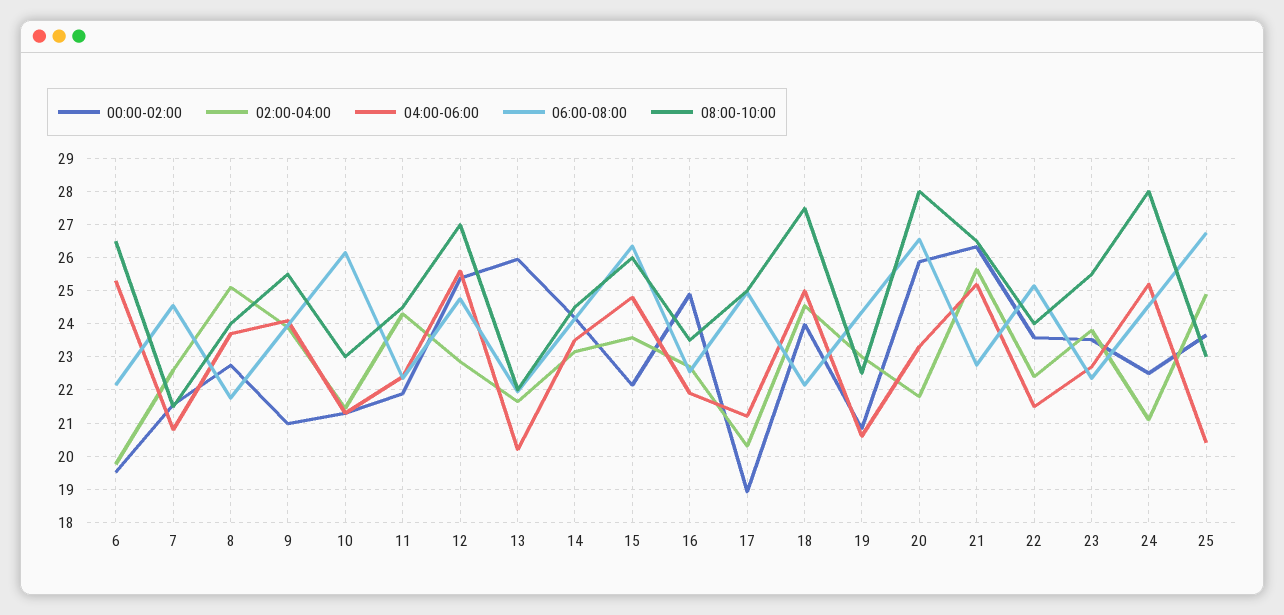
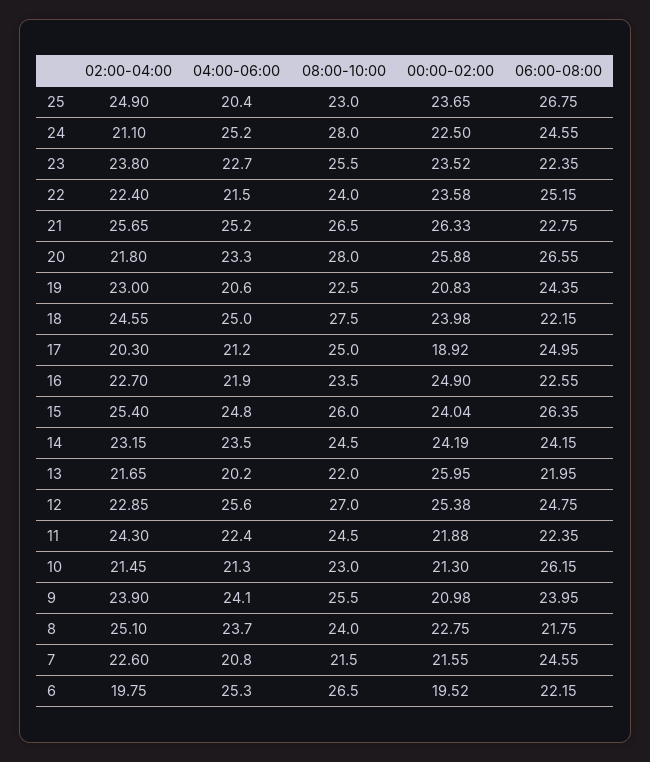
00:00-02:00, 15: 22.2 -> 24.04
02:00-04:00, 15: 23.6 -> 25.4

